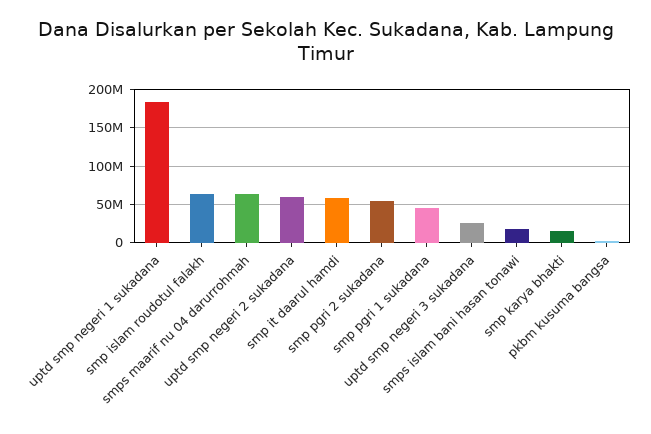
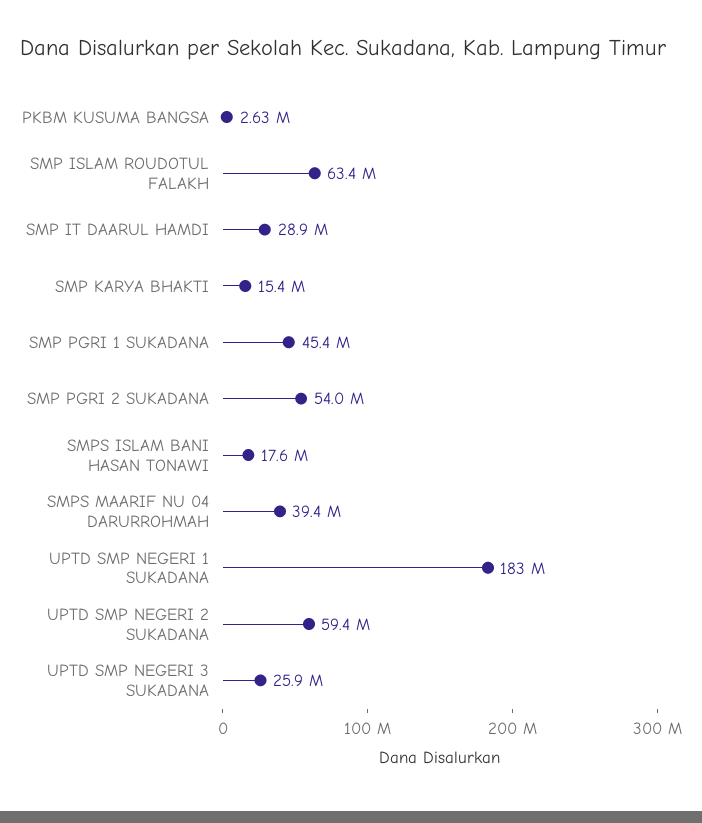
smps maarif nu 04 darurrohmah: 60000000 -> 39400000
smp it daarul hamdi: 60000000 -> 28900000

